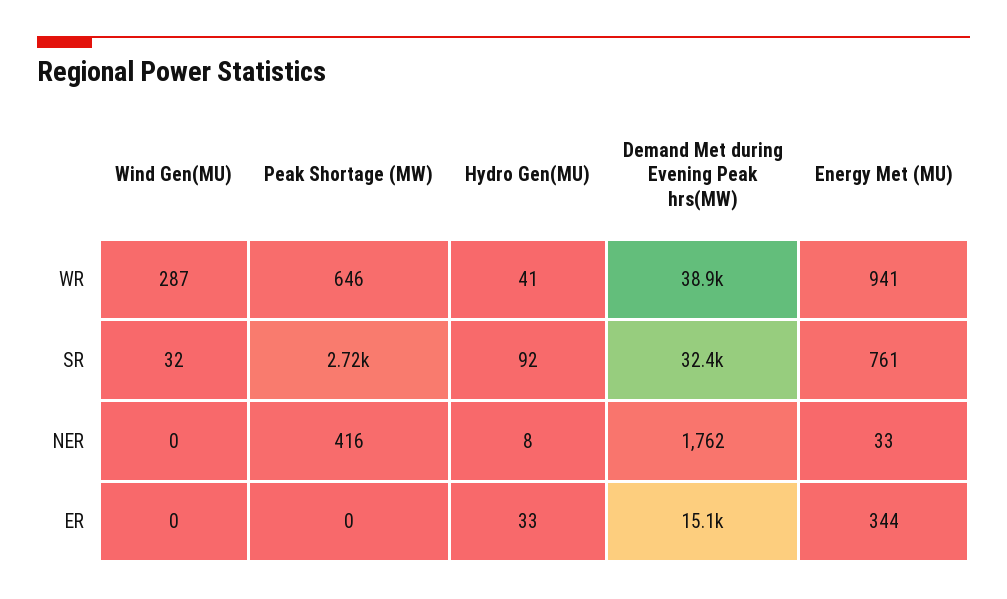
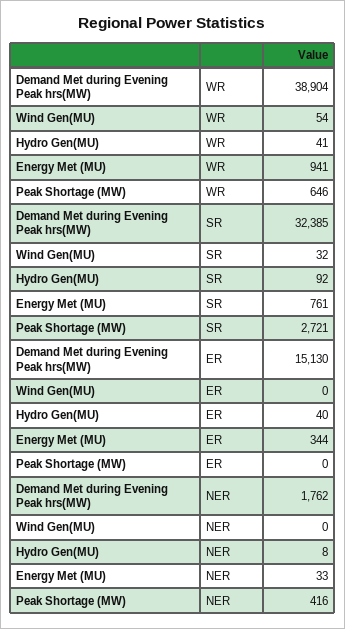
Wind Gen(MU), WR: 287 -> 54
Hydro Gen(MU), ER: 33 -> 40

